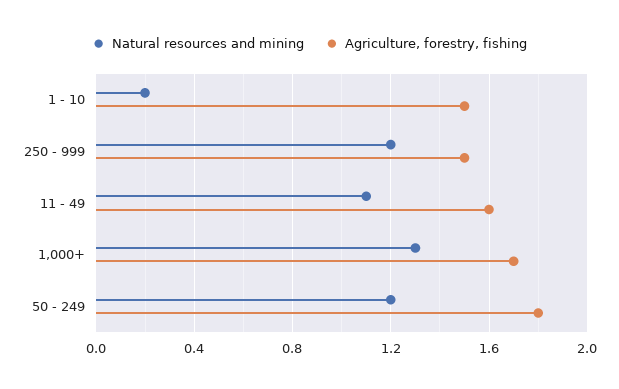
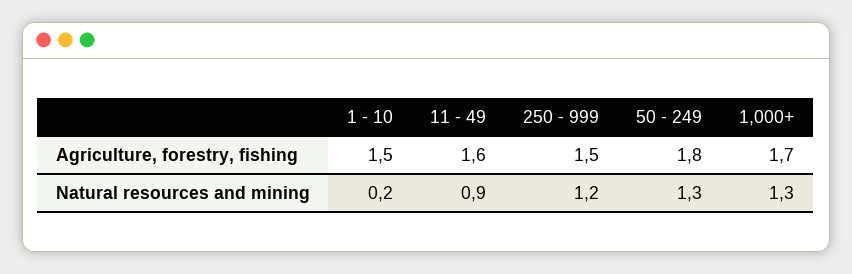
Natural resources and mining, 11 - 49: 1.1 -> 0.9
Natural resources and mining, 50 - 249: 1.2 -> 1.3

